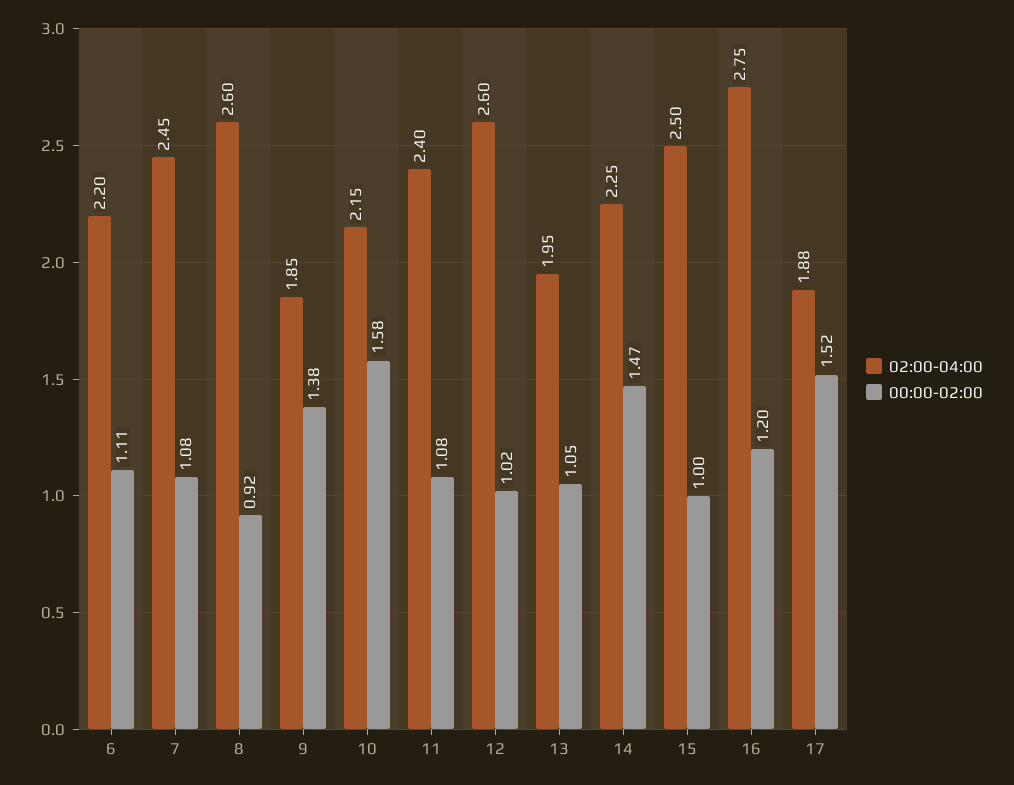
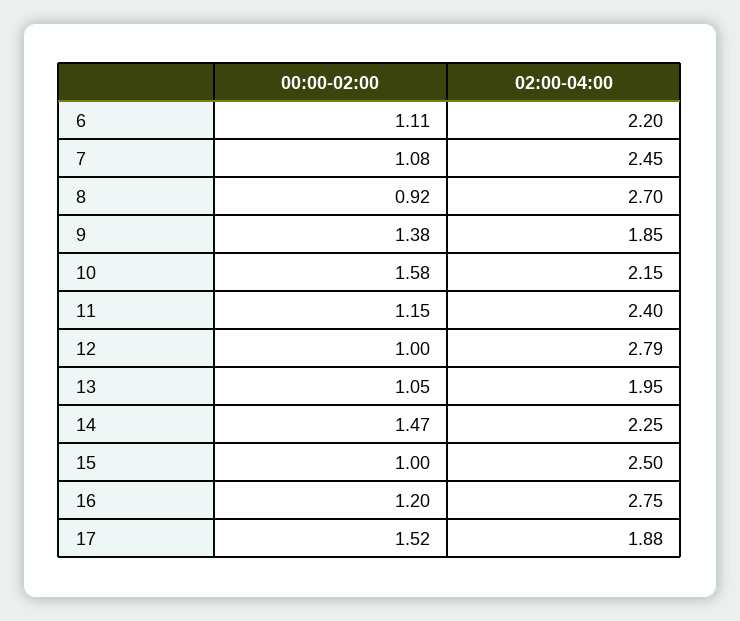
02:00-04:00, 8: 2.6 -> 2.7
00:00-02:00, 11: 1.08 -> 1.15
02:00-04:00, 12: 2.6 -> 2.79
00:00-02:00, 12: 1.02 -> 1

